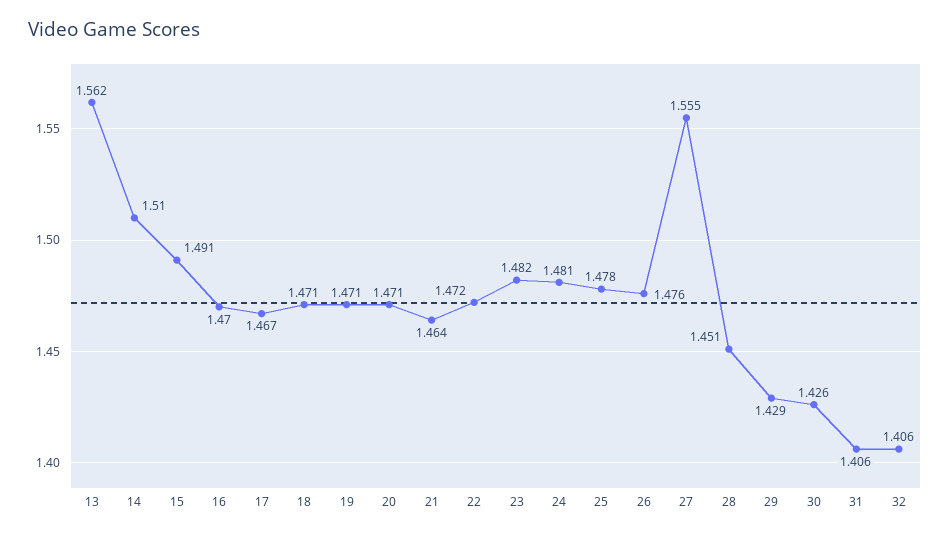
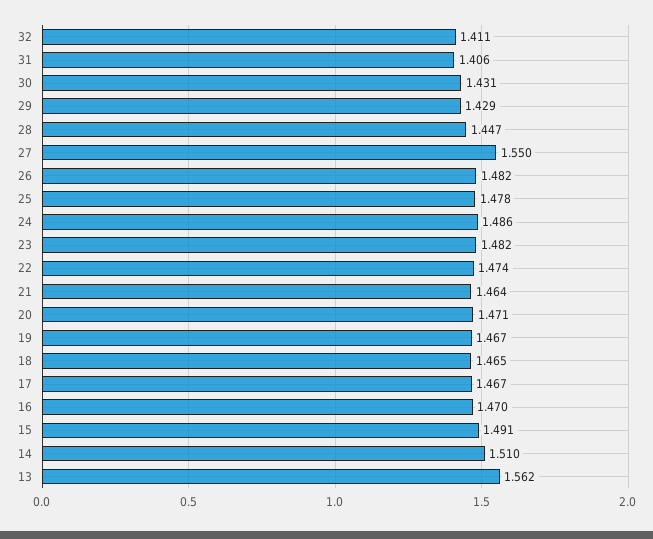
18: 1.471 -> 1.465
19: 1.471 -> 1.467
22: 1.472 -> 1.474
24: 1.481 -> 1.486
26: 1.476 -> 1.482
27: 1.555 -> 1.55
28: 1.451 -> 1.447
30: 1.426 -> 1.431
32: 1.406 -> 1.411

